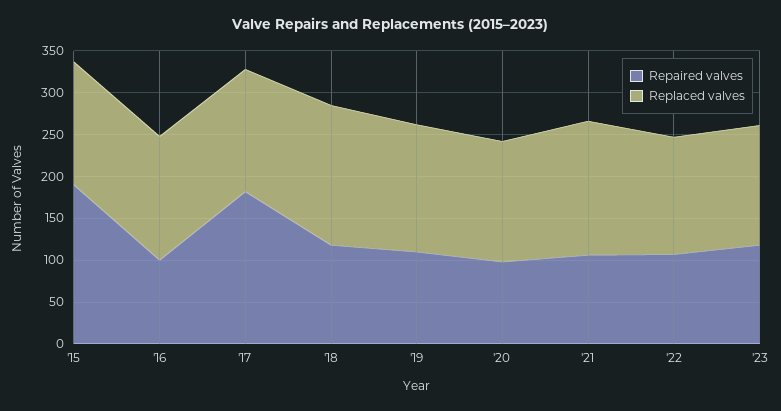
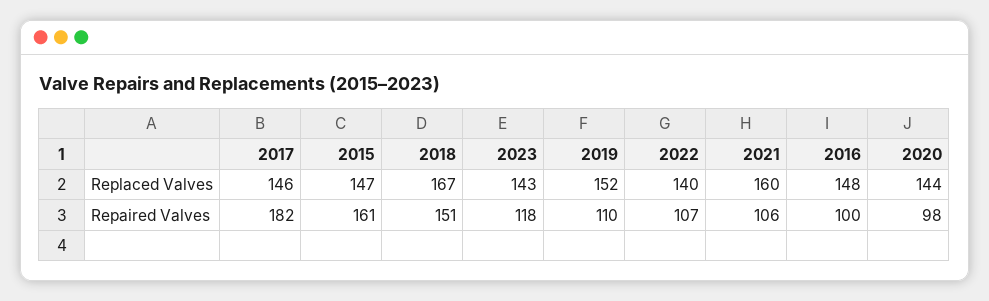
Repaired valves, '15: 190 -> 161
Repaired valves, '18: 120 -> 151

